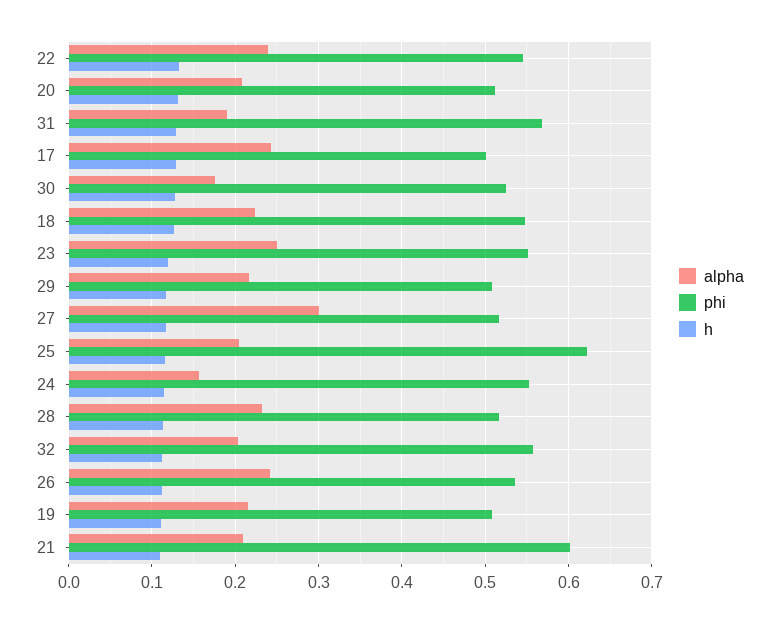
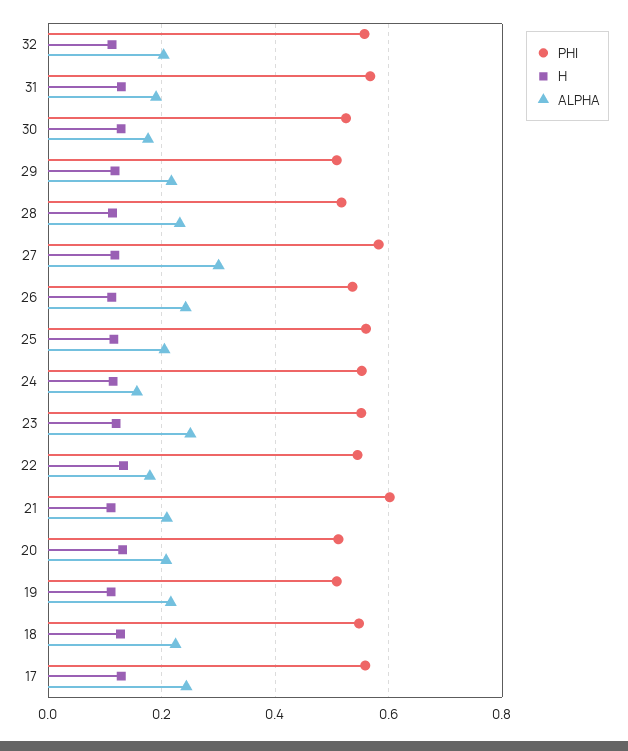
alpha, 22: 0.24 -> 0.18
phi, 17: 0.5 -> 0.56
phi, 27: 0.52 -> 0.58
phi, 25: 0.62 -> 0.56

